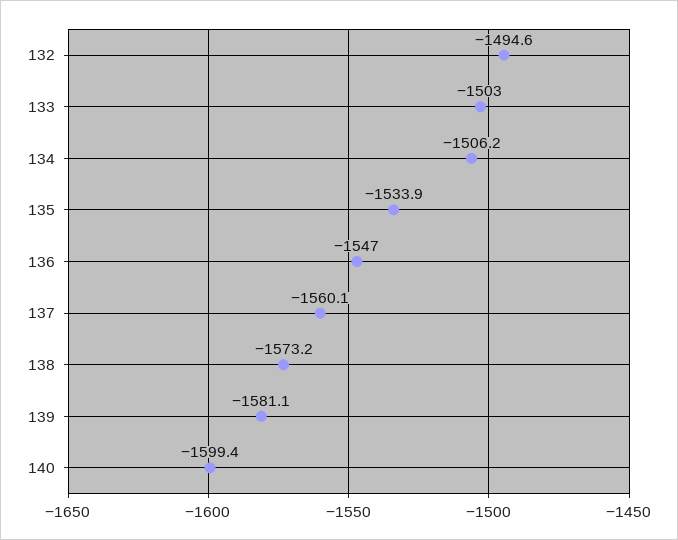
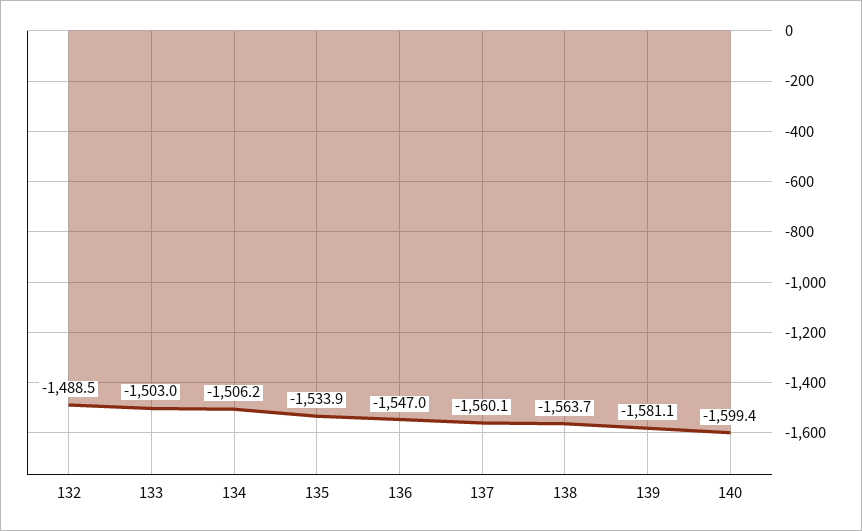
132: -1494.6 -> -1488.5
138: -1573.2 -> -1563.7

